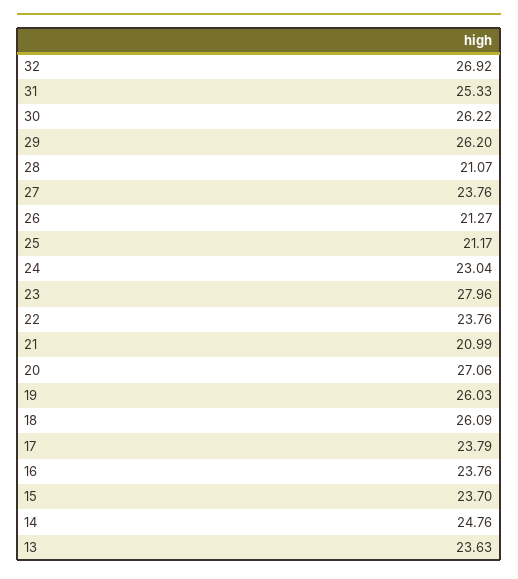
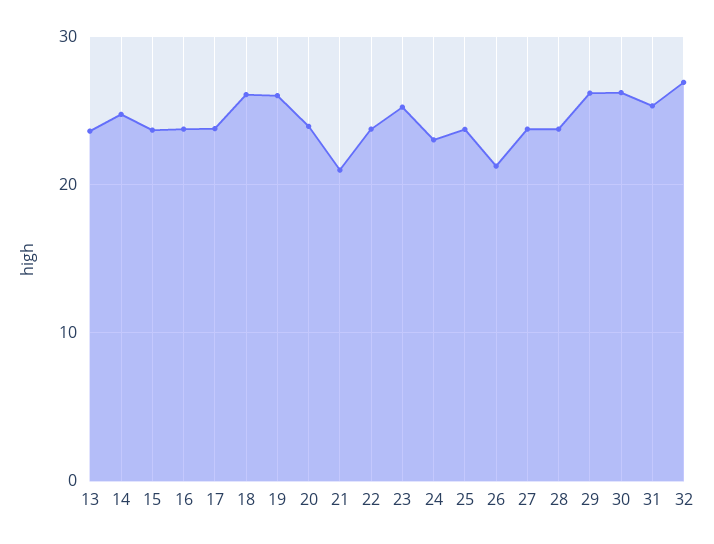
28: 21.07 -> 24
25: 21.17 -> 24
23: 27.96 -> 25
20: 27.06 -> 24

